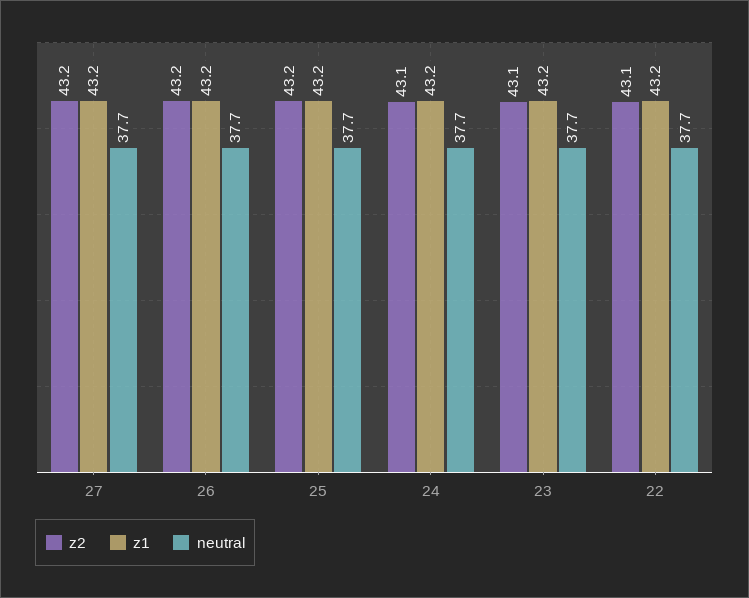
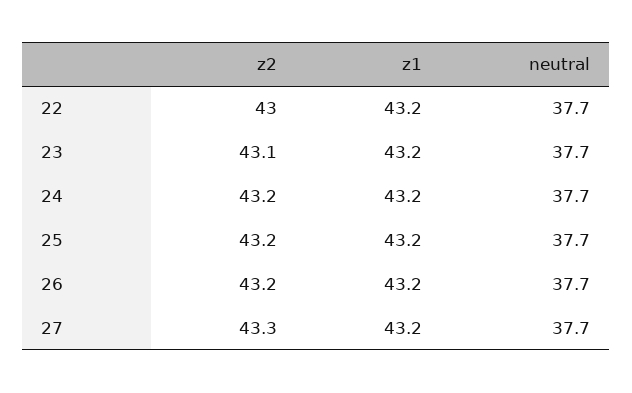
z2, 27: 43.2 -> 43.3
z2, 24: 43.1 -> 43.2
z2, 22: 43.1 -> 43

